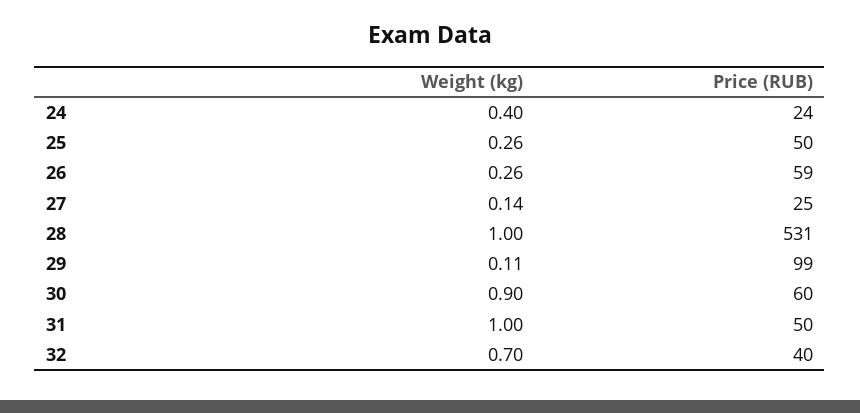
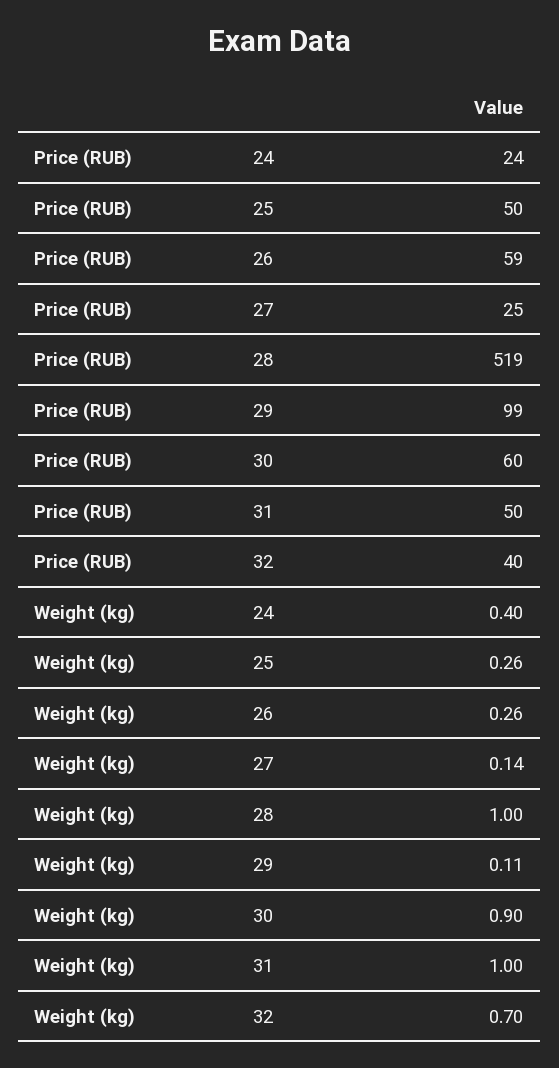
Price (RUB), 28: 531 -> 519

